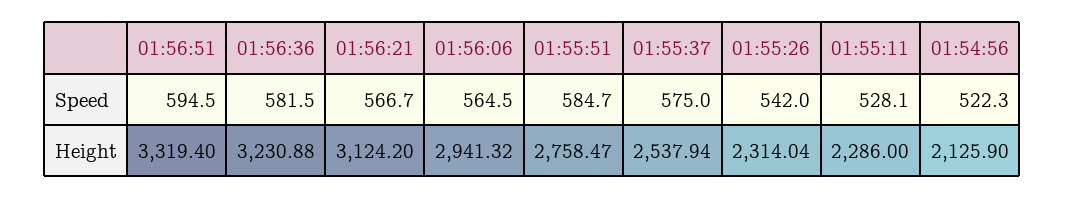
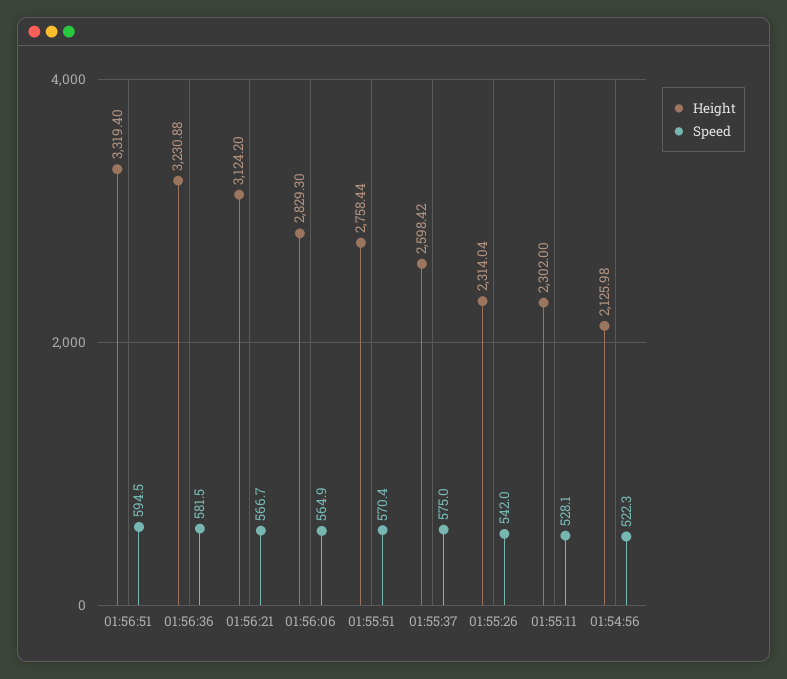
Speed, 01:56:06: 564.5 -> 564.9
Speed, 01:55:51: 584.7 -> 570.4
Height, 01:56:06: 2941.32 -> 2829.3
Height, 01:55:51: 2758.47 -> 2758.44
Height, 01:55:37: 2537.94 -> 2598.42
Height, 01:55:11: 2286 -> 2302
Height, 01:54:56: 2125.9 -> 2125.98

